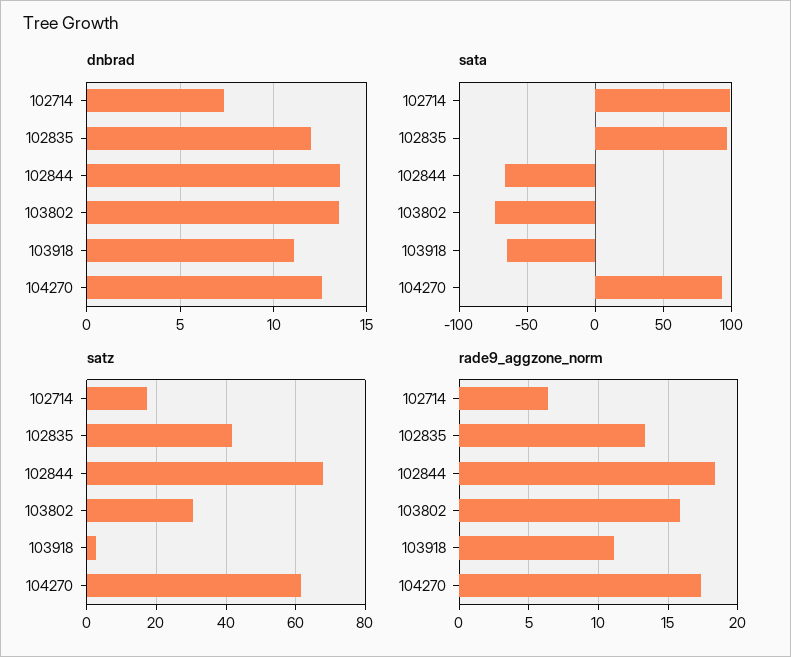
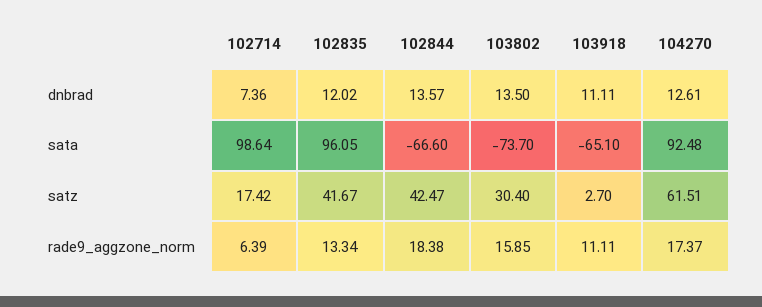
satz, 102844: 68 -> 42.47

